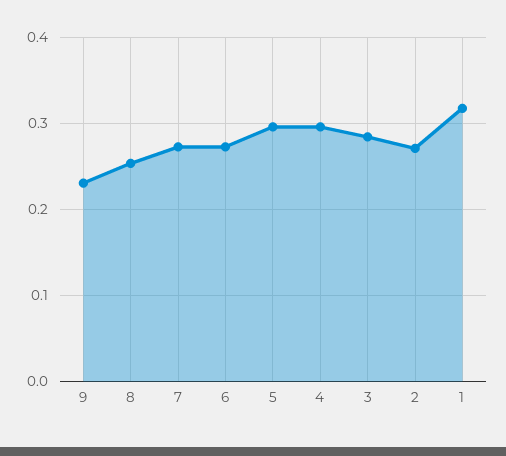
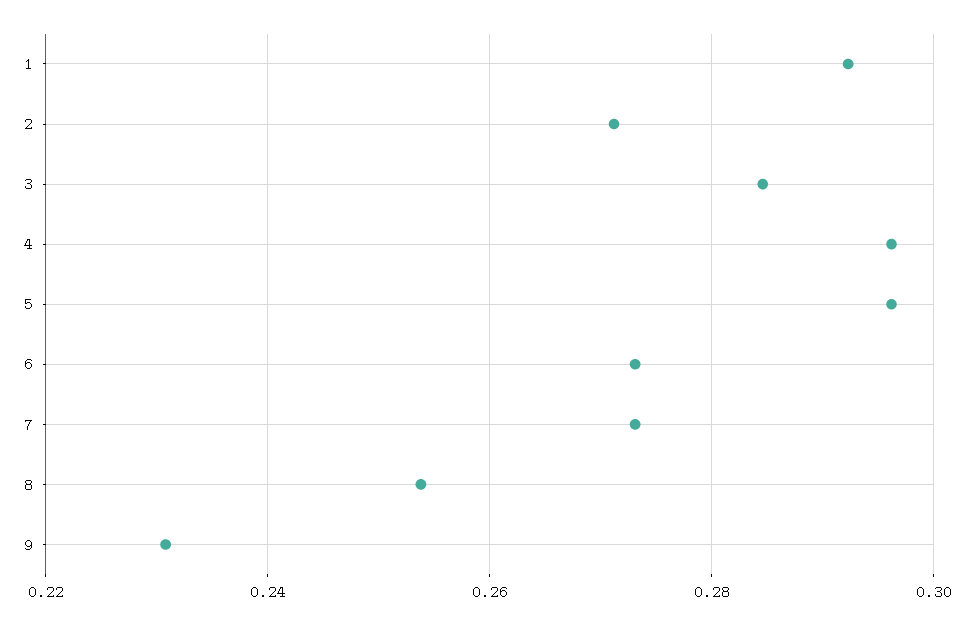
1: 0.32 -> 0.292

